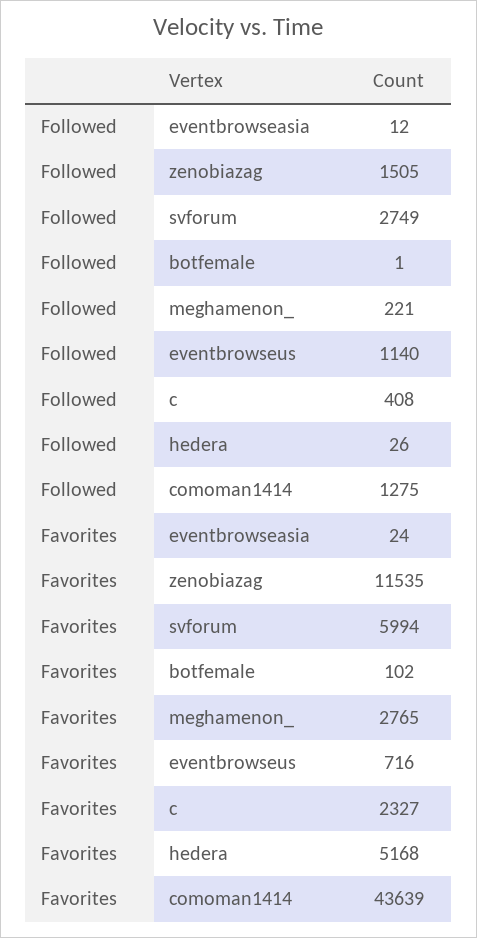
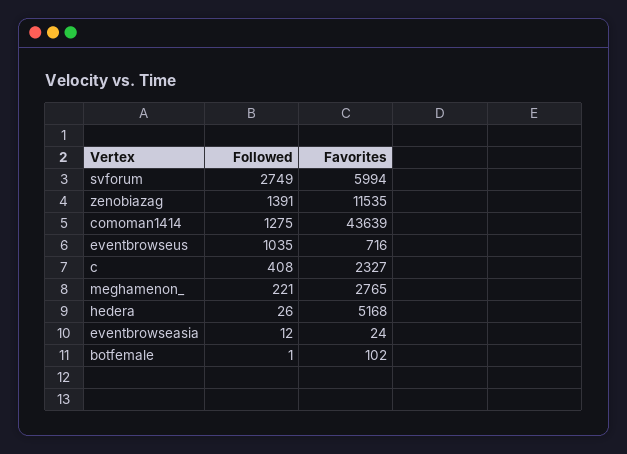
Followed, zenobiazag: 1505 -> 1391
Followed, eventbrowseus: 1140 -> 1035

